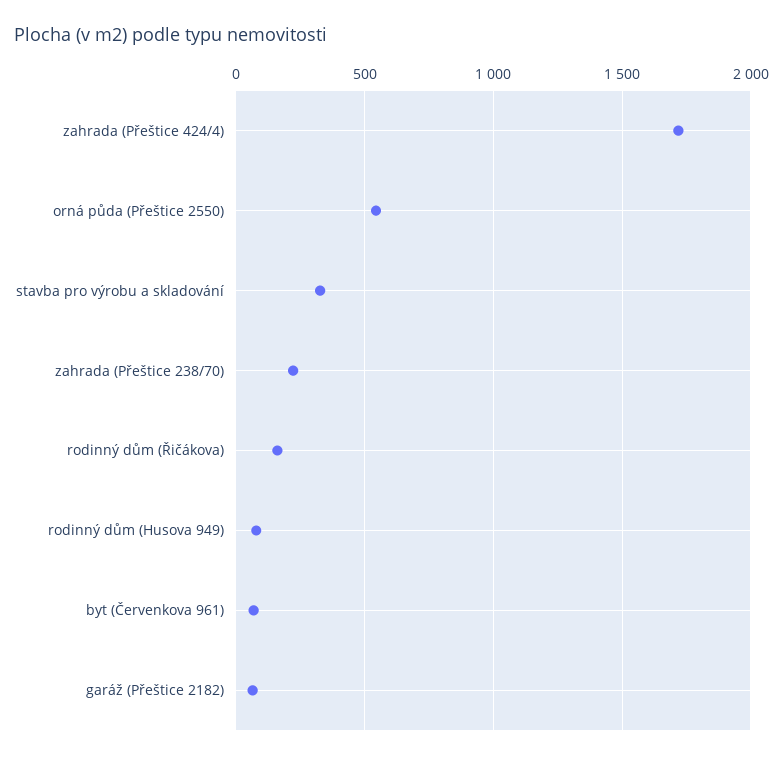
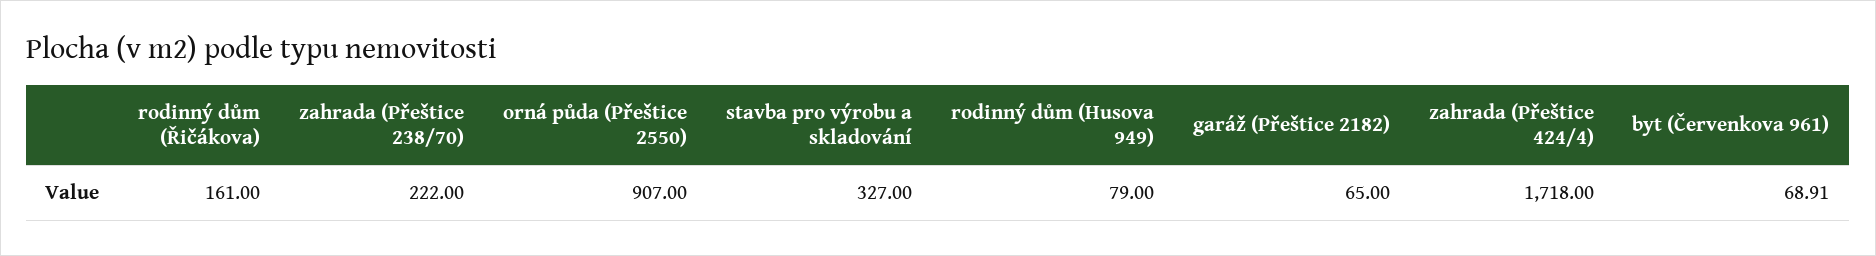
orná půda (Přeštice 2550): 550 -> 907

